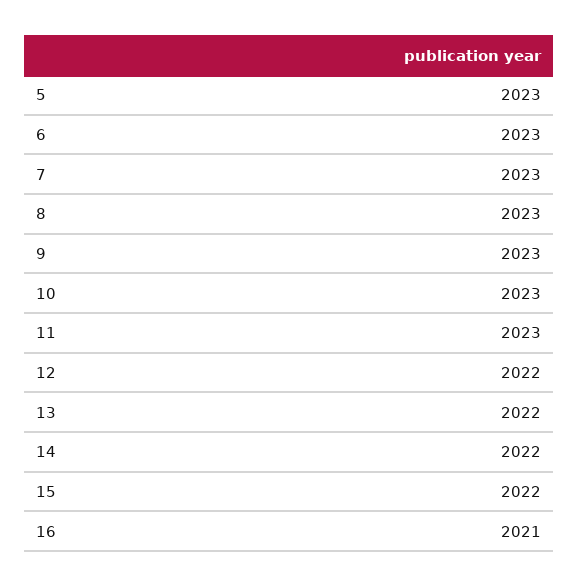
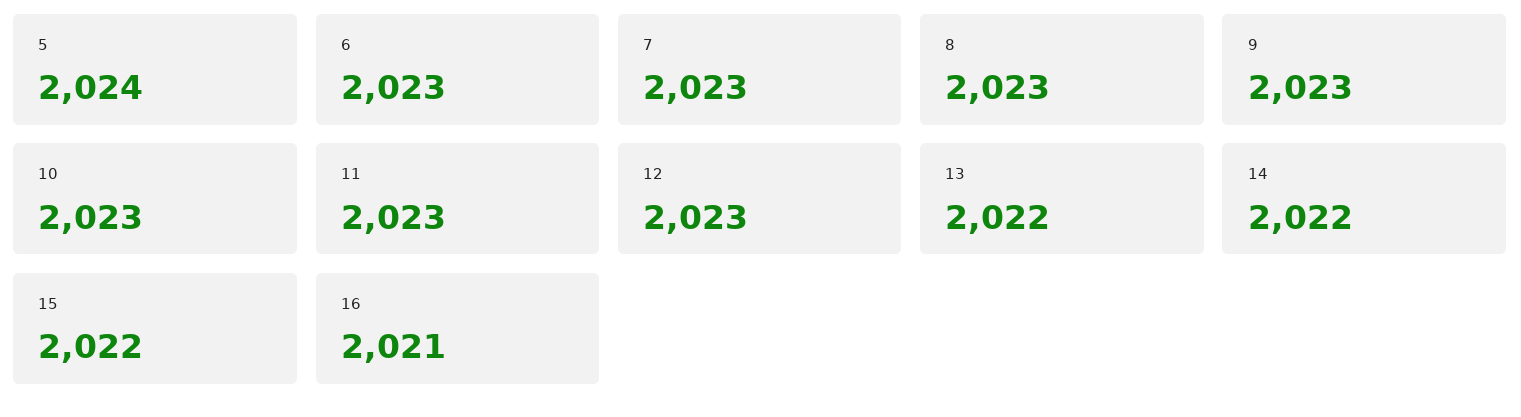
5: 2023 -> 2024
12: 2022 -> 2023

